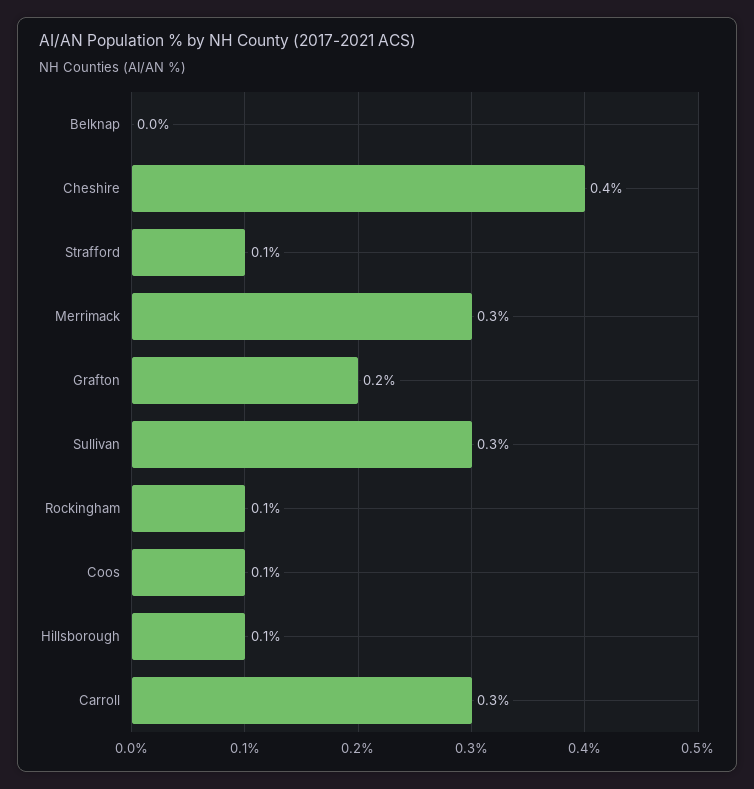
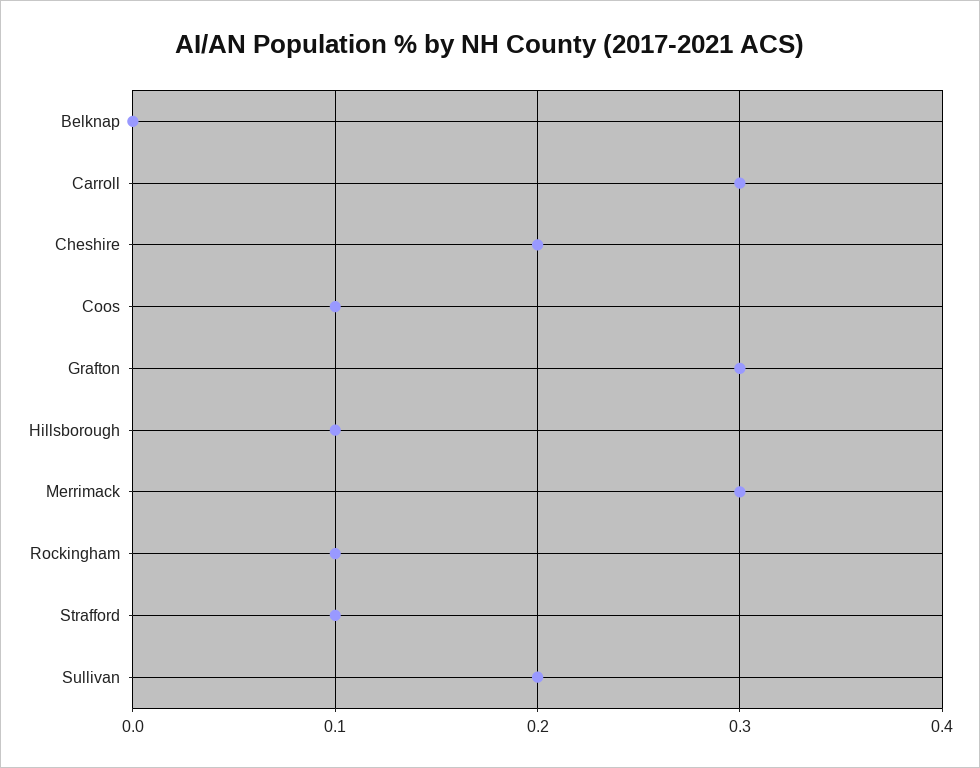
Cheshire: 0.4 -> 0.2
Grafton: 0.2 -> 0.3
Sullivan: 0.3 -> 0.2

